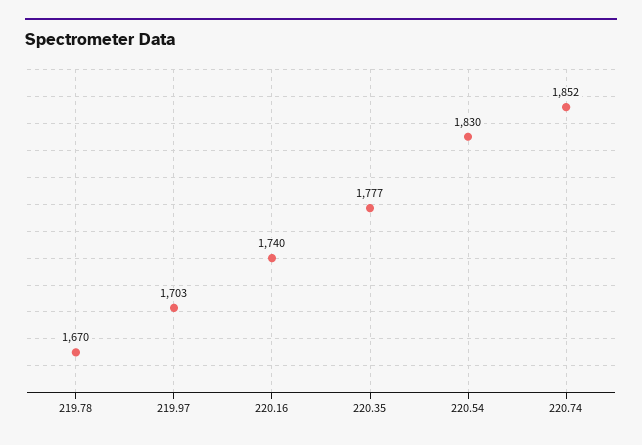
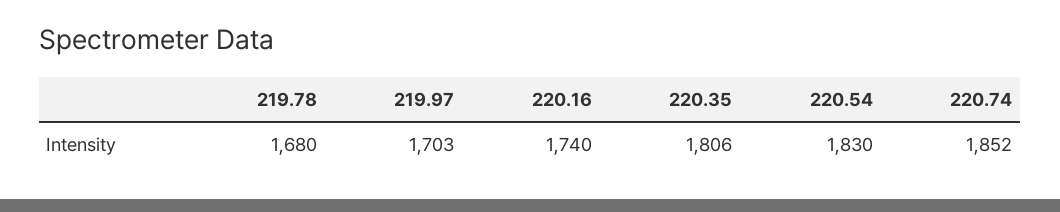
219.78: 1670 -> 1680
220.35: 1777 -> 1806

